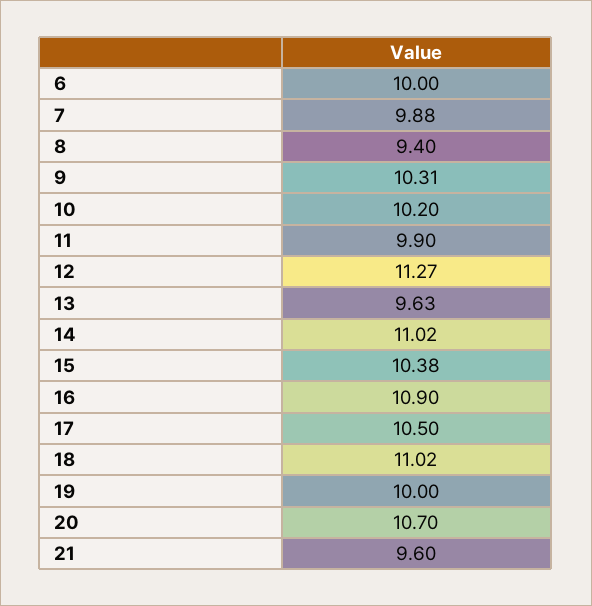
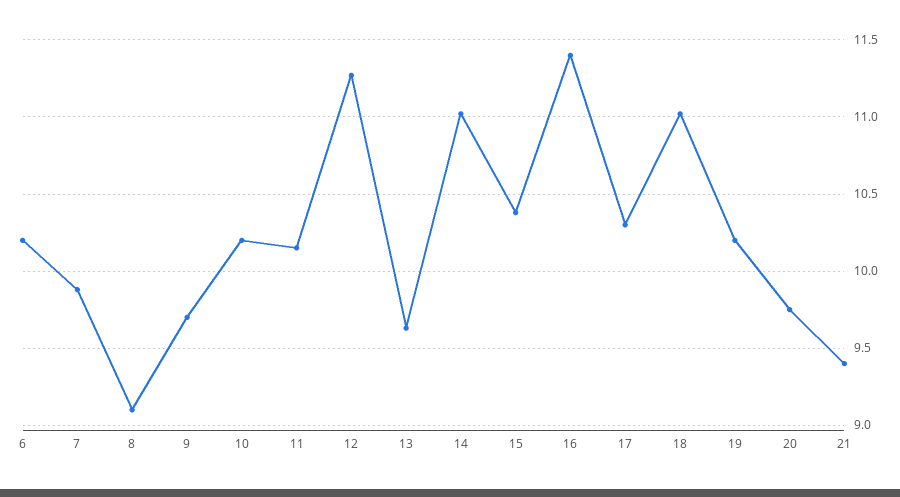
6: 10 -> 10.2
8: 9.4 -> 9.1
9: 10.31 -> 9.7
11: 9.9 -> 10.15
16: 10.9 -> 11.4
17: 10.5 -> 10.3
19: 10 -> 10.2
20: 10.7 -> 9.75
21: 9.6 -> 9.4

